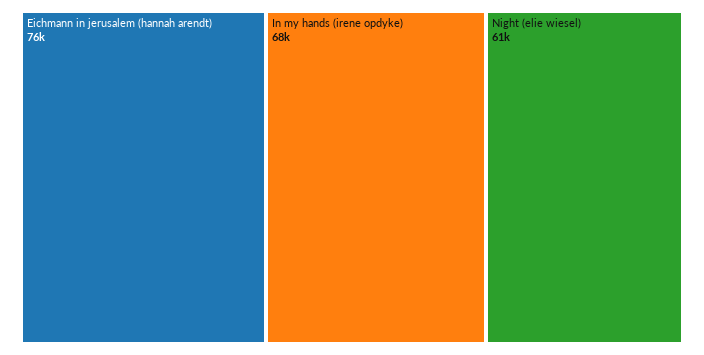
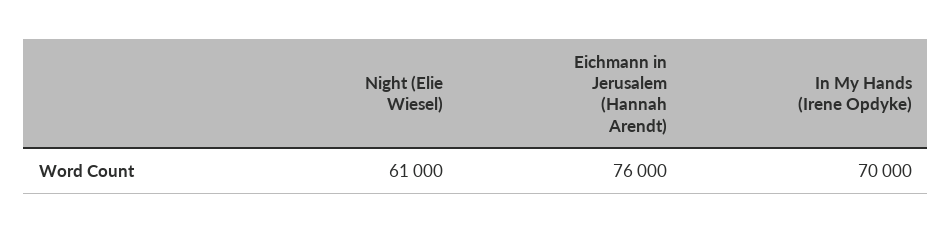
In my hands (irene opdyke): 68000 -> 70000

